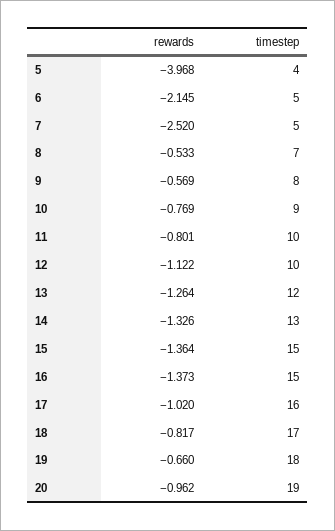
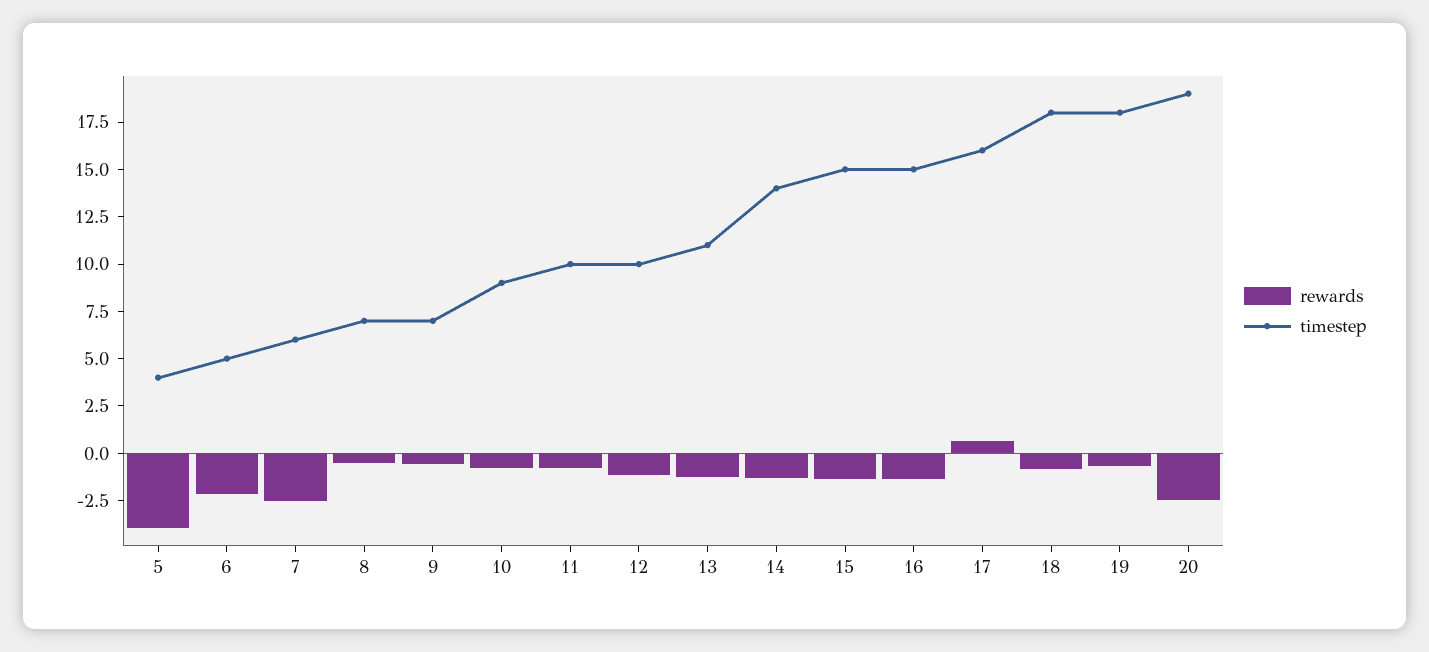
timestep, 7: 5 -> 6
timestep, 9: 8 -> 7
timestep, 13: 12 -> 11
timestep, 14: 13 -> 14
rewards, 17: -1.02 -> 0.5
timestep, 18: 17 -> 18
rewards, 20: -0.962 -> -2.5

